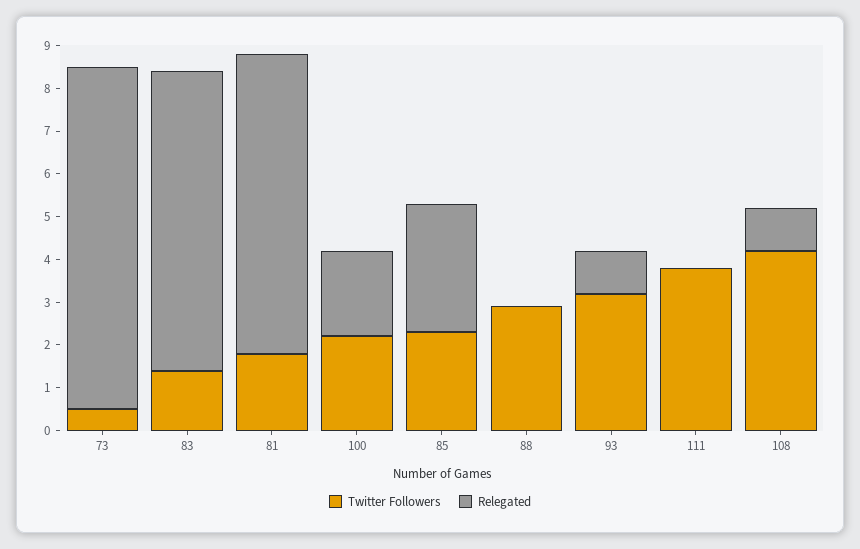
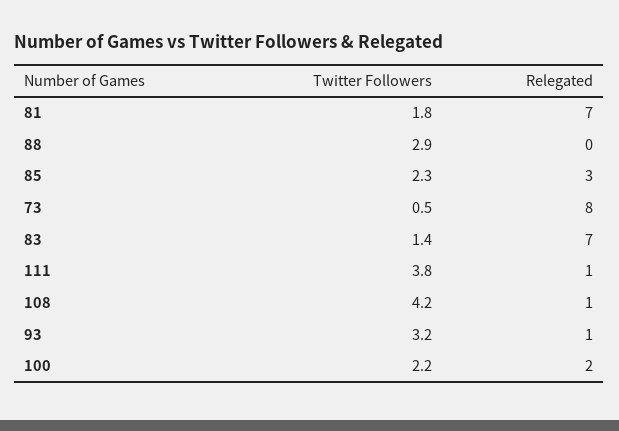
Relegated, 111: 0 -> 1

